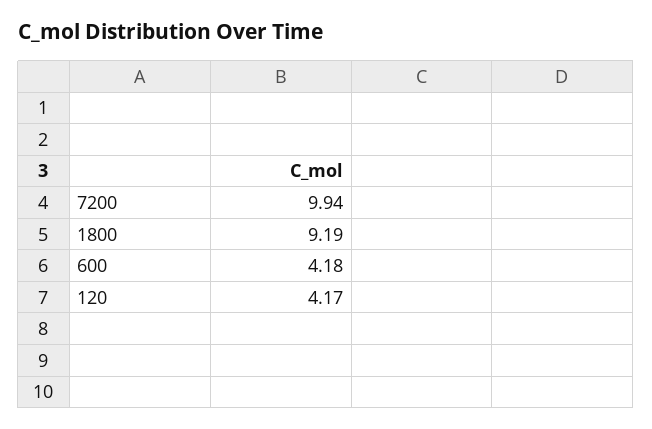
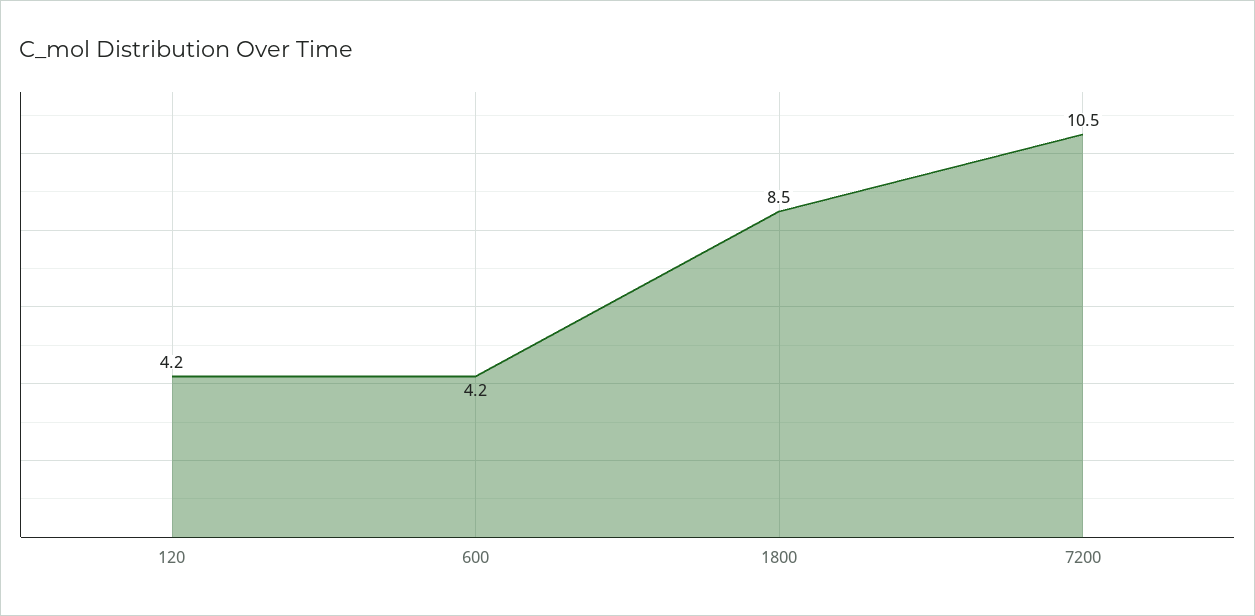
7200: 9.94 -> 10.5
1800: 9.19 -> 8.5

